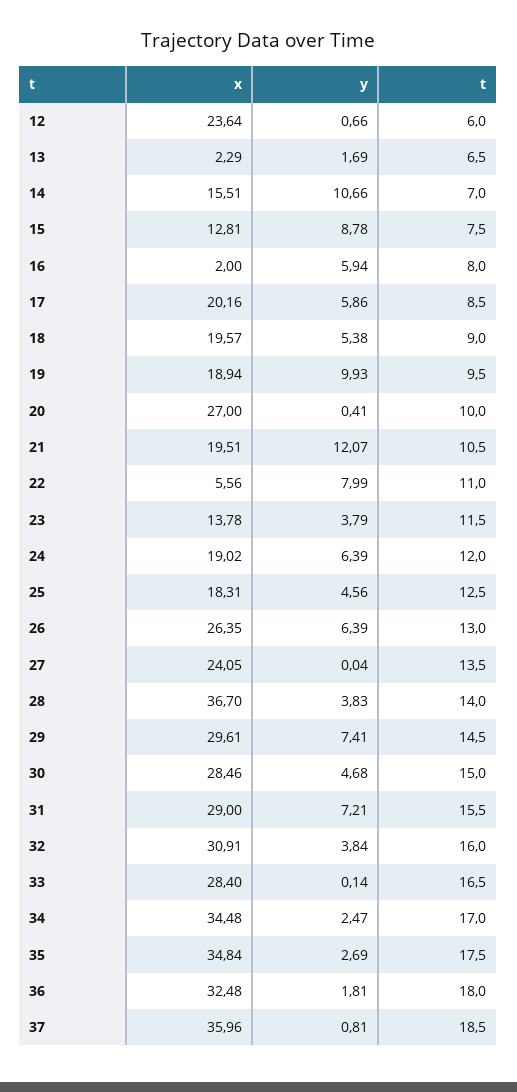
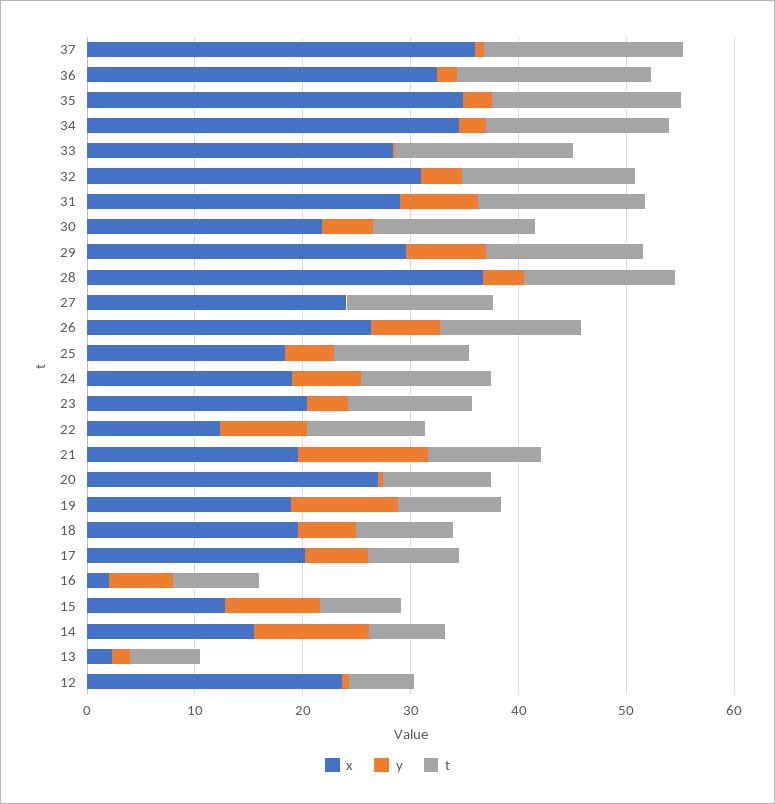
x, 22: 5.56 -> 12
x, 23: 13.78 -> 20
x, 30: 28.46 -> 22

